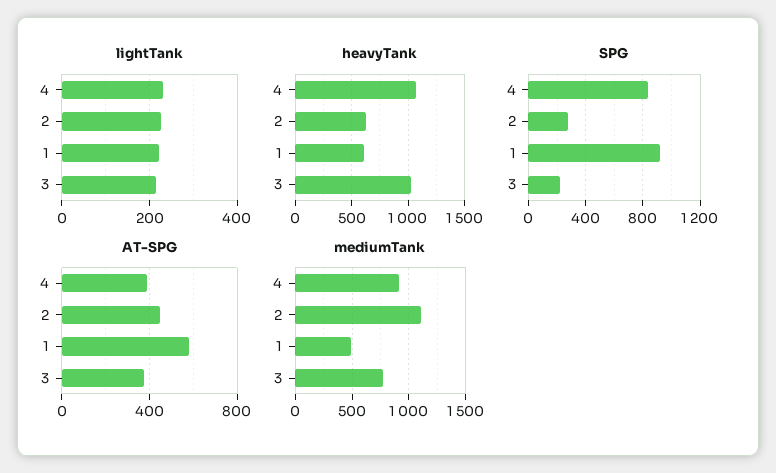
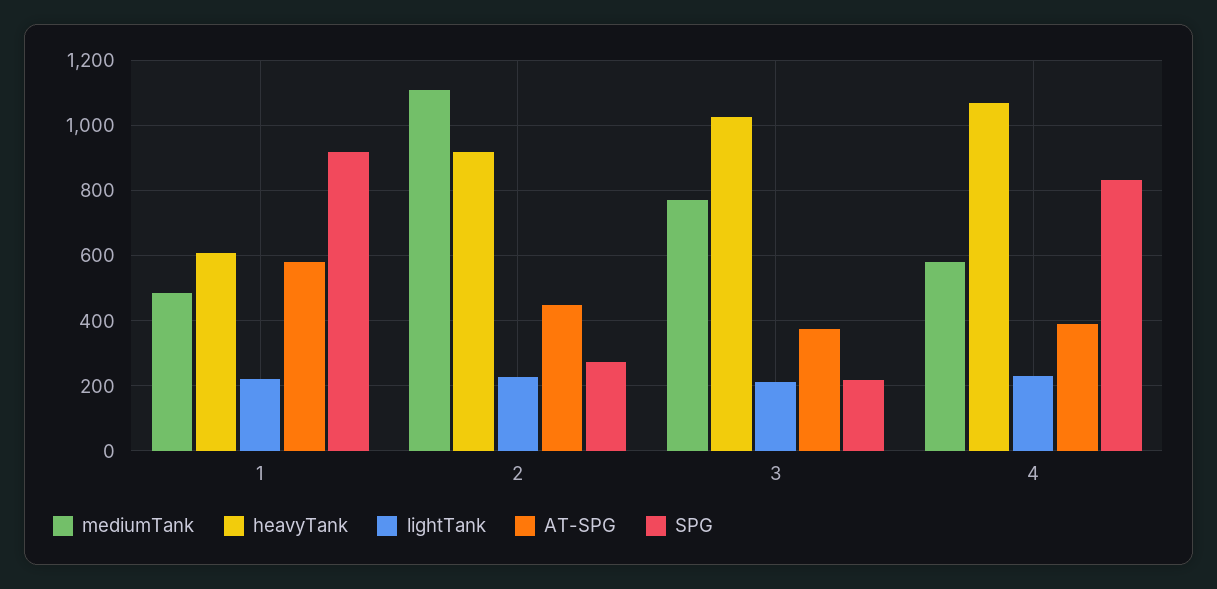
heavyTank, 2: 600 -> 920
mediumTank, 4: 900 -> 580

